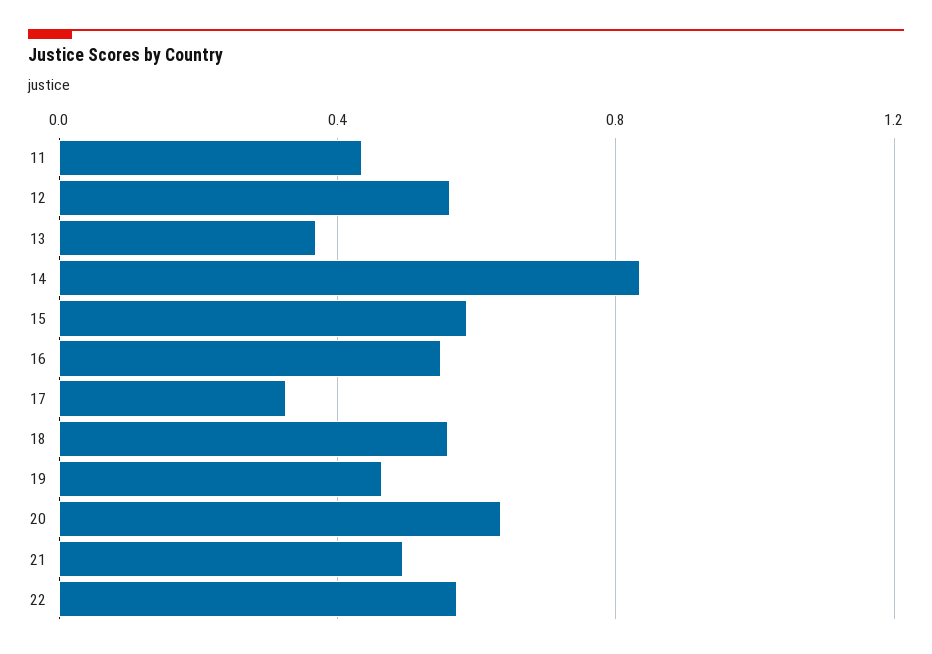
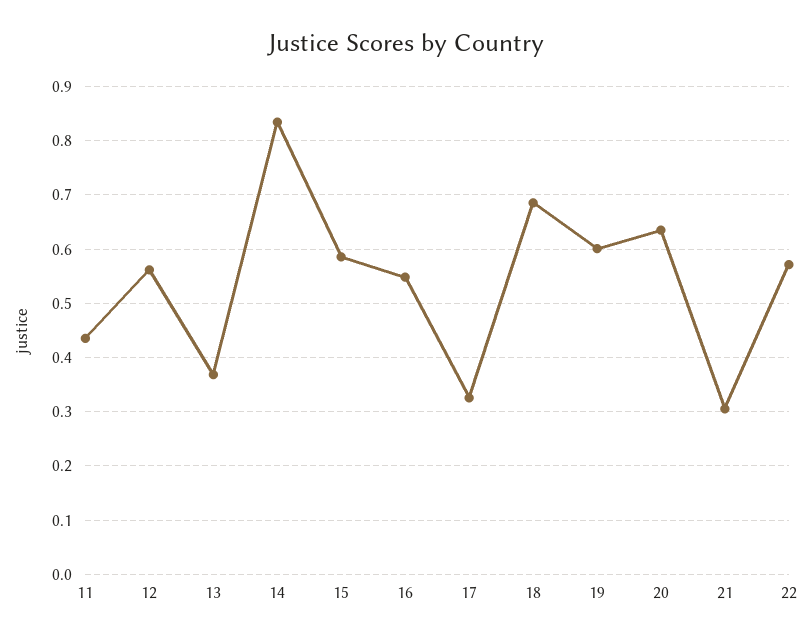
18: 0.55 -> 0.68
19: 0.45 -> 0.6
21: 0.5 -> 0.3

